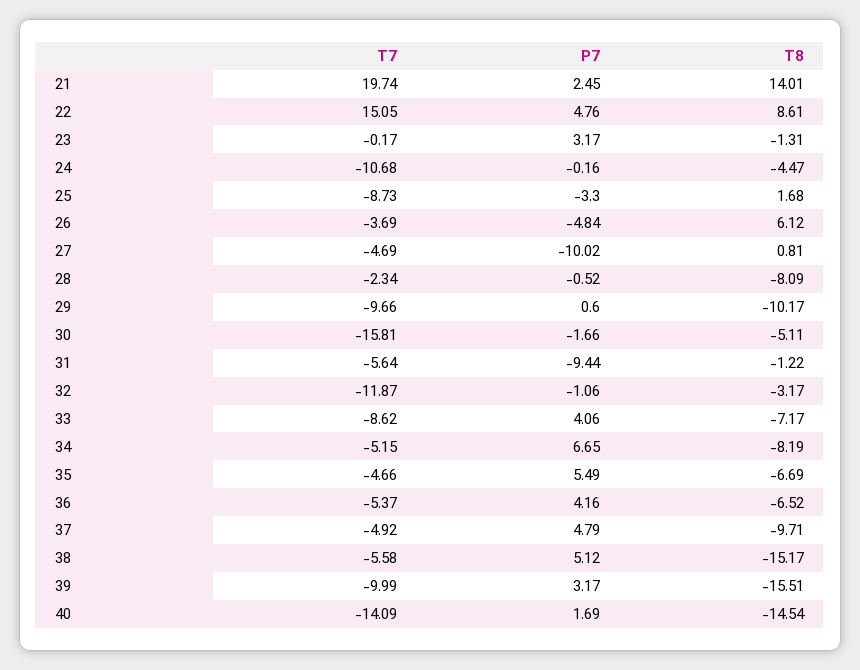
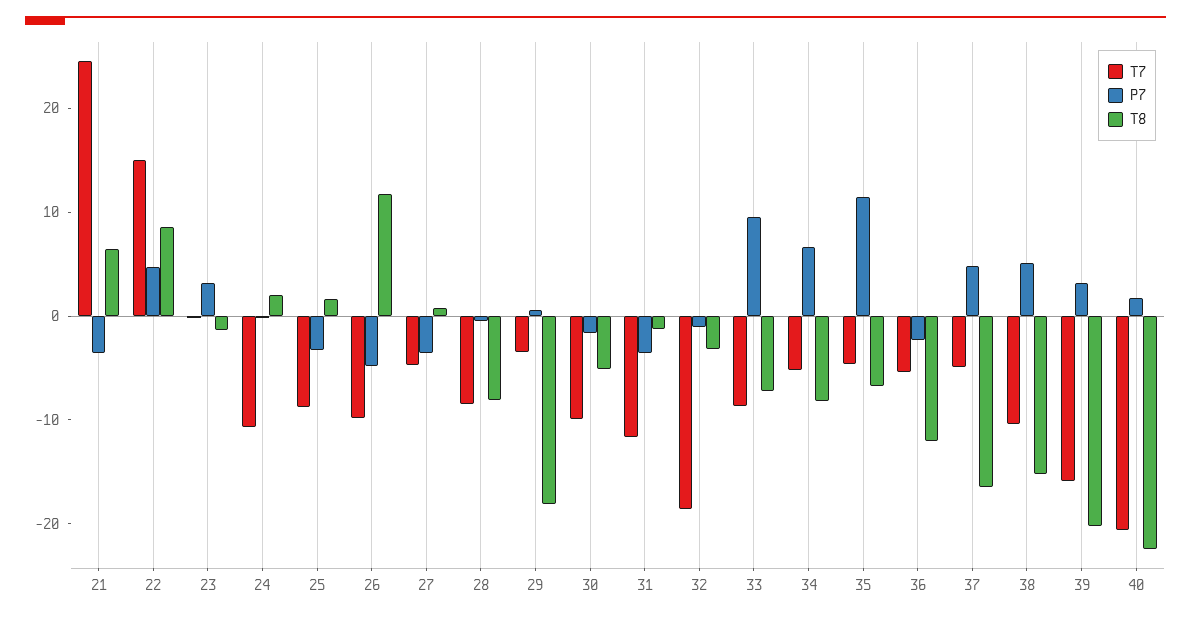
T7, 21: 19.74 -> 24
P7, 21: 2.45 -> -4
T8, 21: 14.01 -> 6
T8, 24: -4.47 -> 2
T7, 26: -3.69 -> -10
T8, 26: 6.12 -> 12
P7, 27: -10.02 -> -4
T7, 28: -2.34 -> -8
T7, 29: -9.66 -> -4
T8, 29: -10.17 -> -18
T7, 30: -15.81 -> -10
T7, 31: -5.64 -> -12
P7, 31: -9.44 -> -4
T7, 32: -11.87 -> -18
P7, 33: 4.06 -> 10
P7, 35: 5.49 -> 12
P7, 36: 4.16 -> -2
T8, 36: -6.52 -> -12
T8, 37: -9.71 -> -16
T7, 38: -5.58 -> -10
T7, 39: -9.99 -> -16
T8, 39: -15.51 -> -20
T7, 40: -14.09 -> -20
T8, 40: -14.54 -> -22

